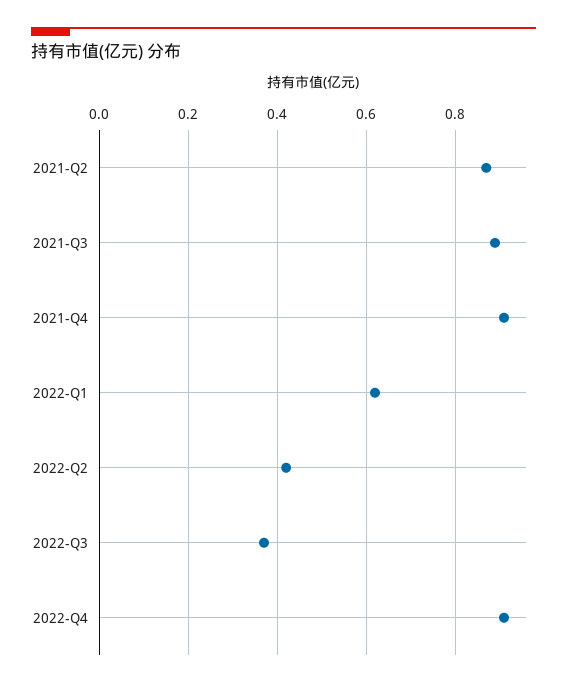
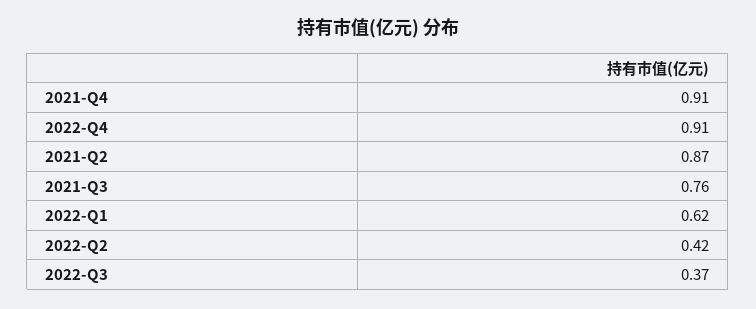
2021-Q3: 0.9 -> 0.76

